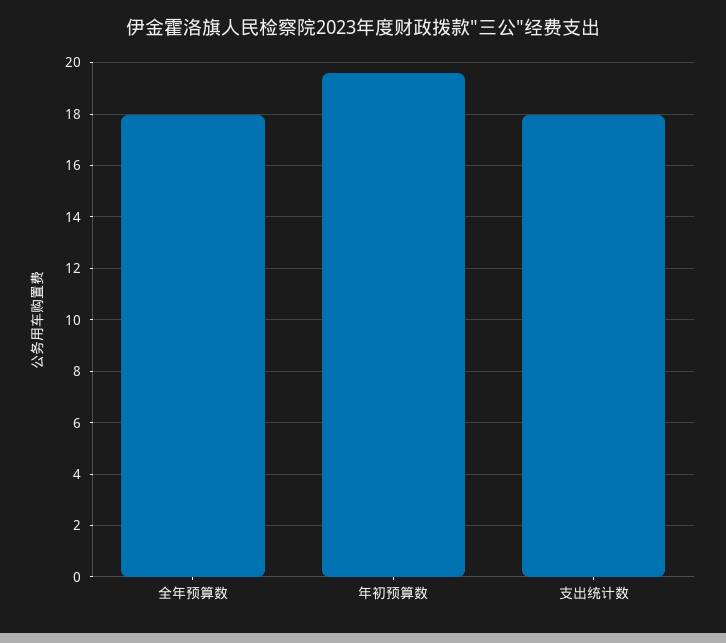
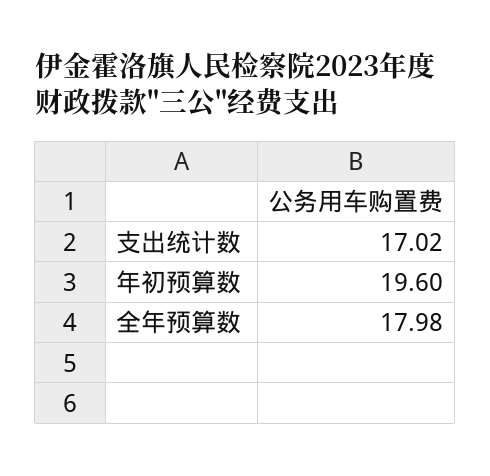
支出统计数: 18 -> 17.02

